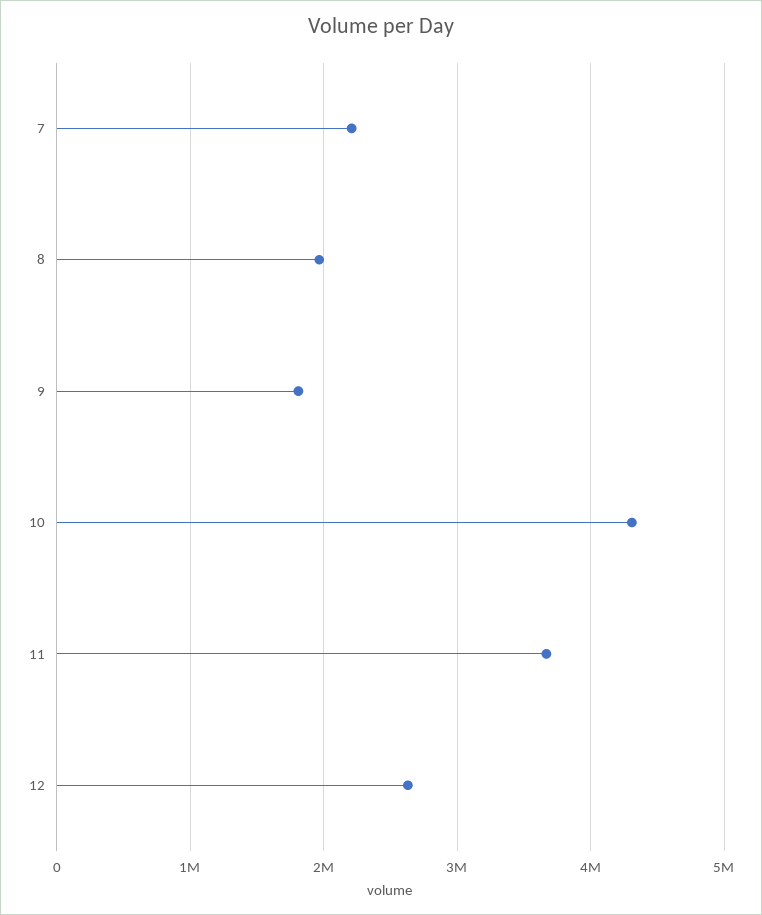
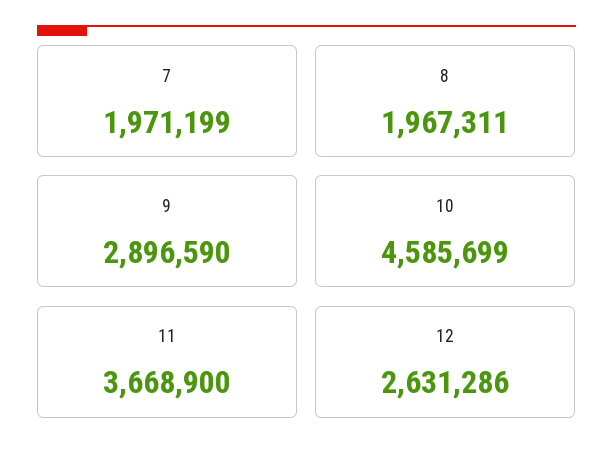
7: 2200000 -> 1971199
9: 1800000 -> 2896590
10: 4300000 -> 4585699

